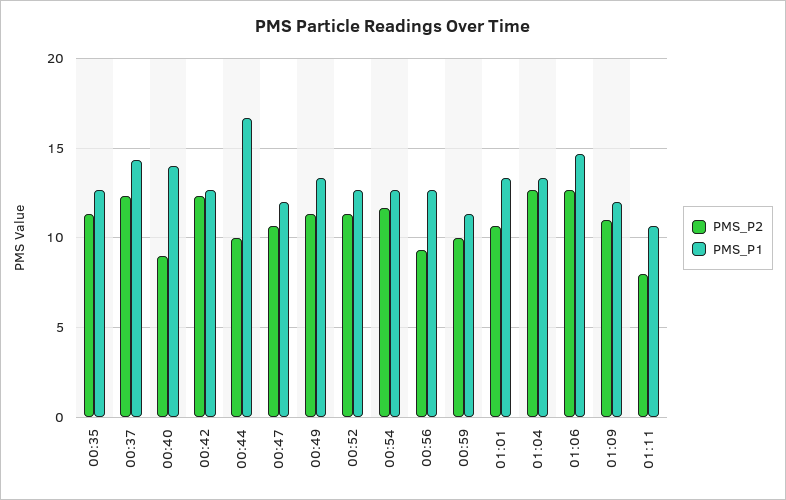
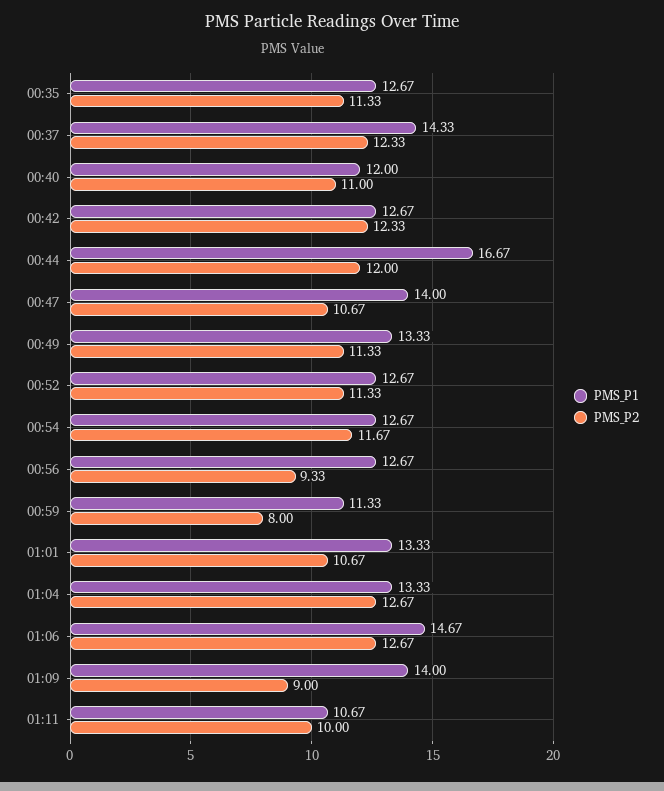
PMS_P2, 00:40: 9 -> 11
PMS_P1, 00:40: 14 -> 12
PMS_P2, 00:44: 10 -> 12
PMS_P1, 00:47: 12 -> 14
PMS_P2, 00:59: 10 -> 8
PMS_P2, 01:09: 11 -> 9
PMS_P1, 01:09: 12 -> 14
PMS_P2, 01:11: 8 -> 10

